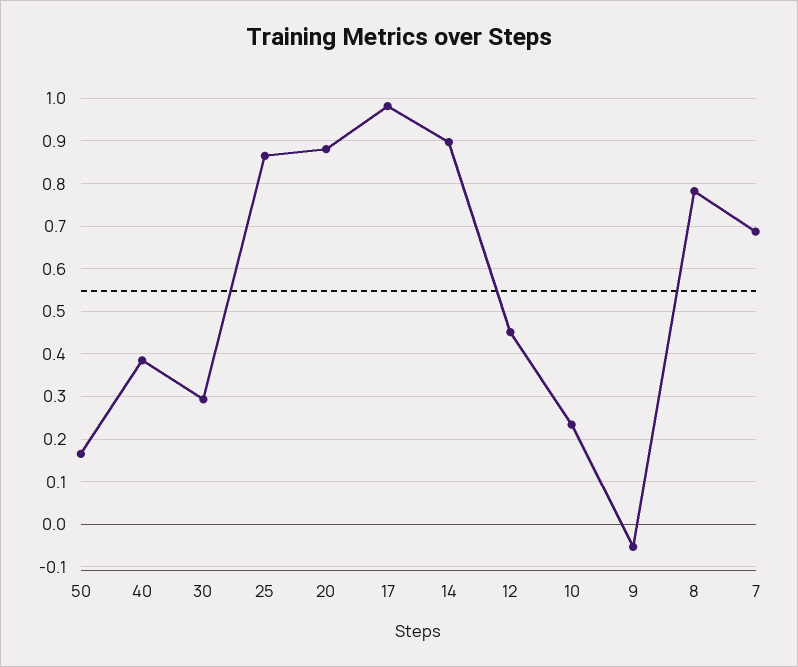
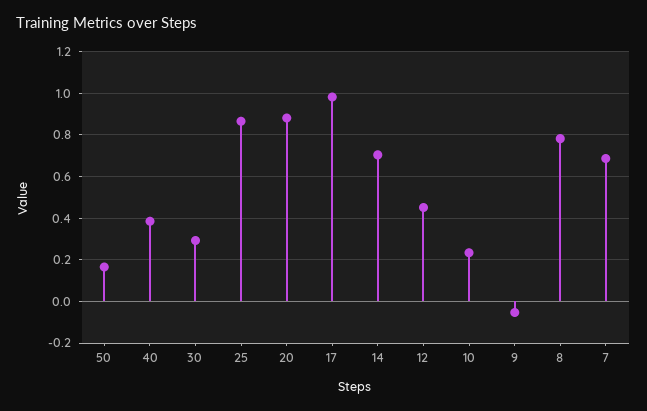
14: 0.9 -> 0.7

